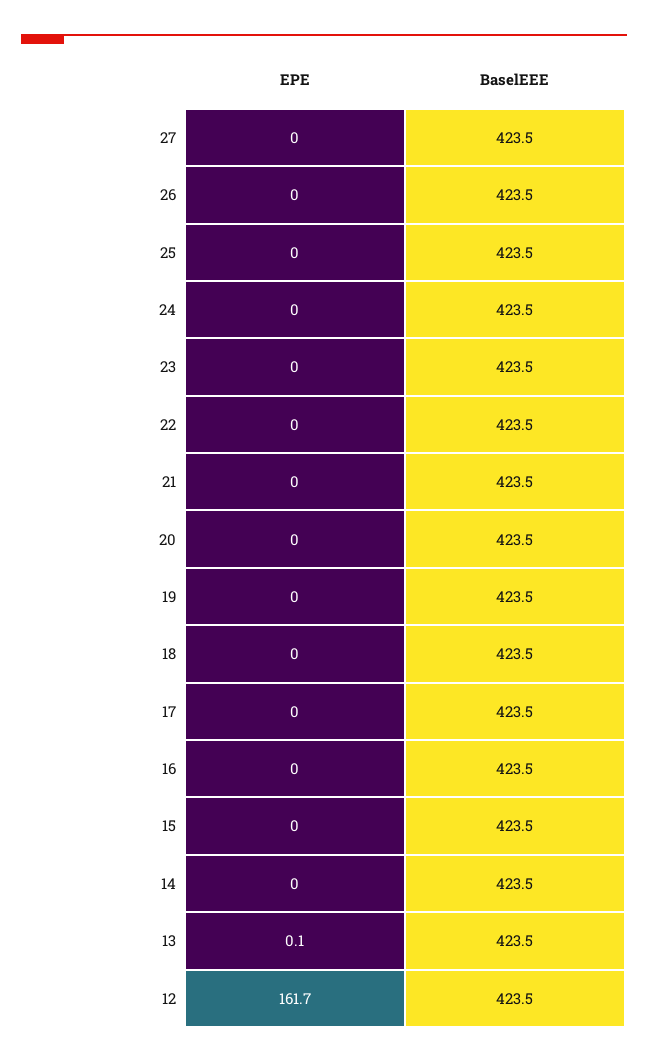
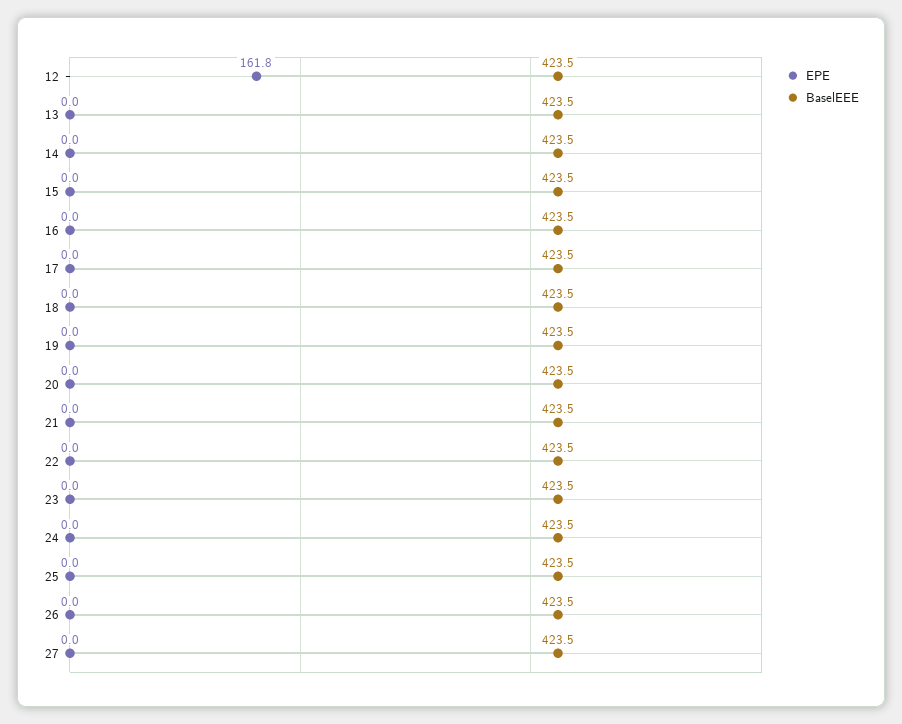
EPE, 13: 0.1 -> 0
EPE, 12: 161.7 -> 161.8

